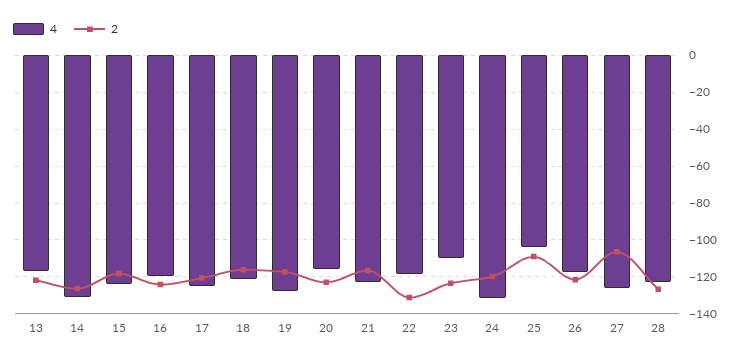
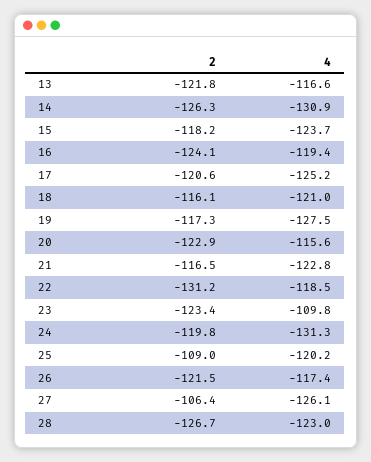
4, 25: -105 -> -120.2

